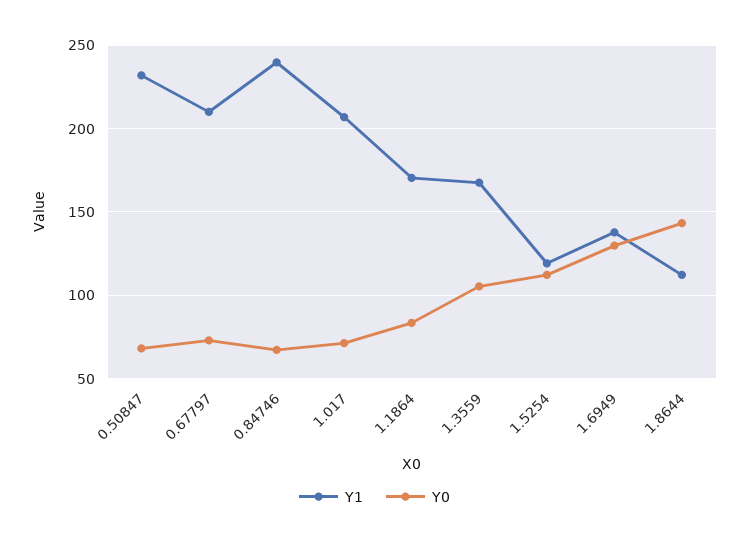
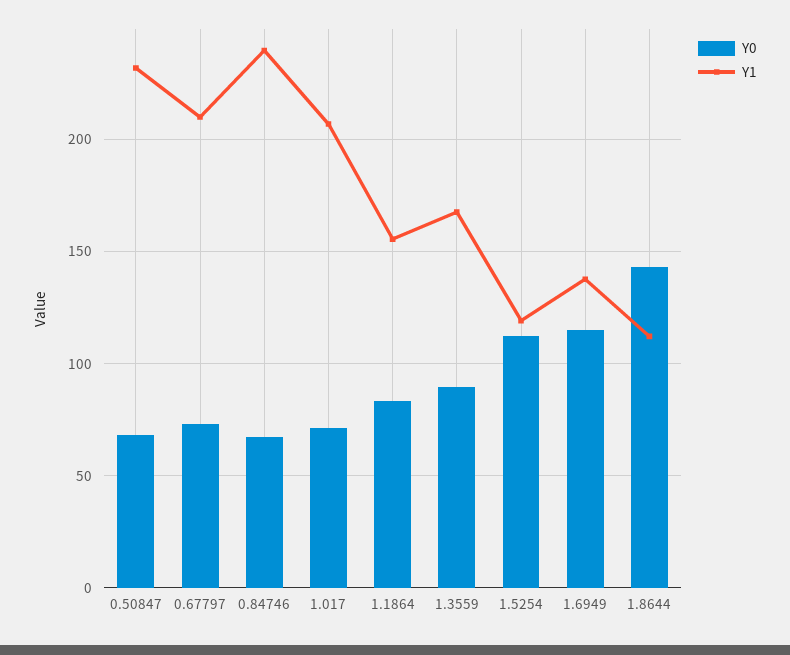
Y1, 1.1864: 170 -> 155
Y0, 1.3559: 105 -> 90
Y0, 1.6949: 130 -> 115

